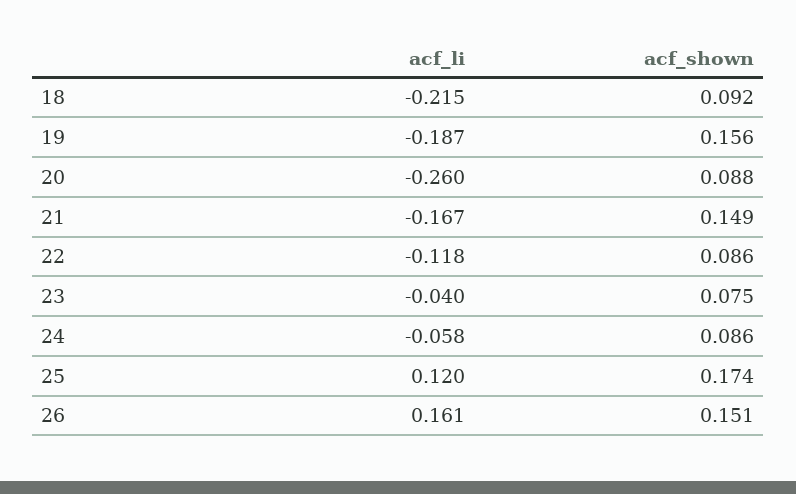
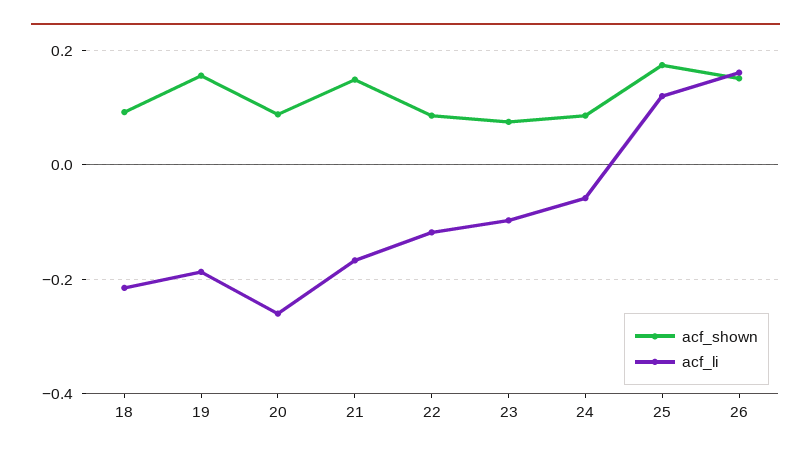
acf_li, 23: -0.04 -> -0.1

